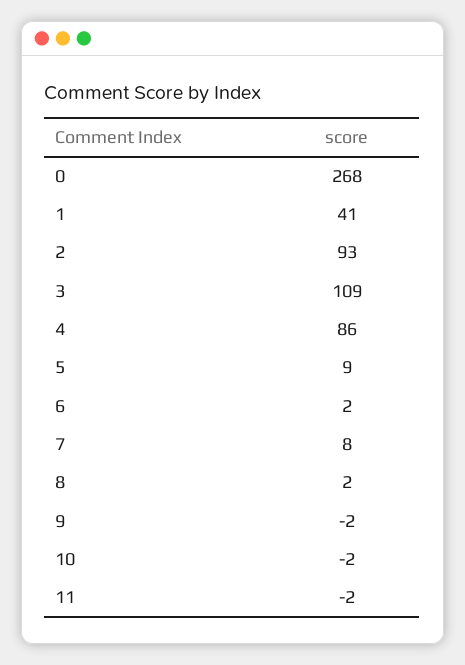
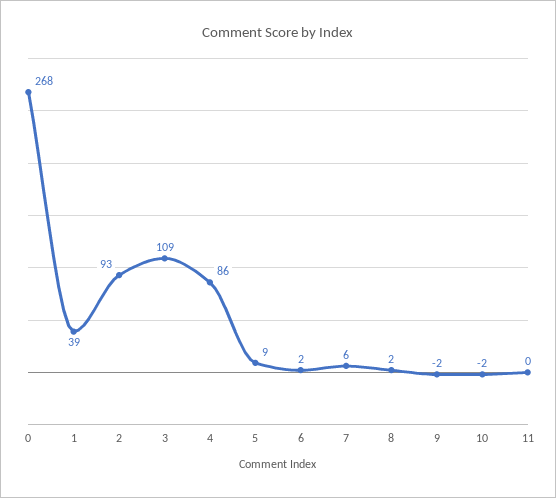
1: 41 -> 39
7: 8 -> 6
11: -2 -> 0

